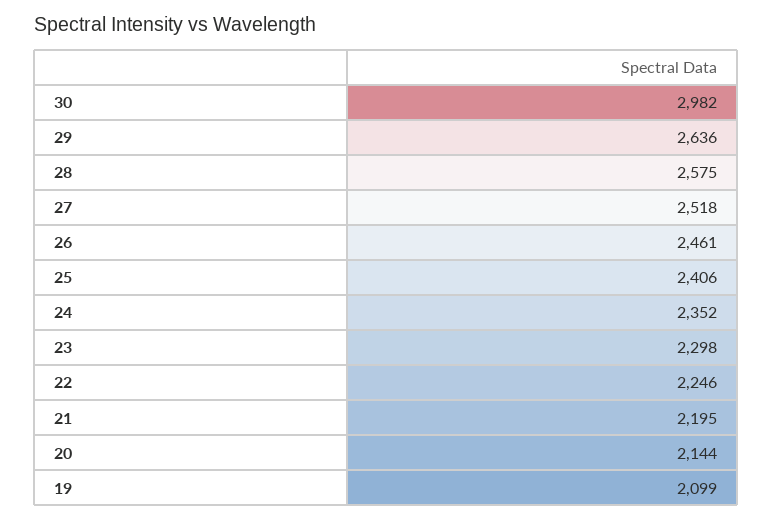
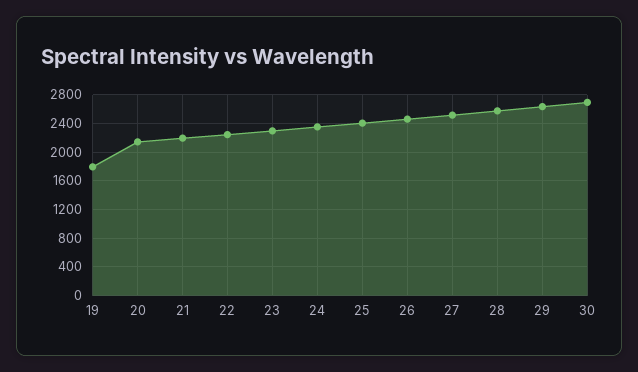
30: 2982 -> 2700
19: 2099 -> 1800

